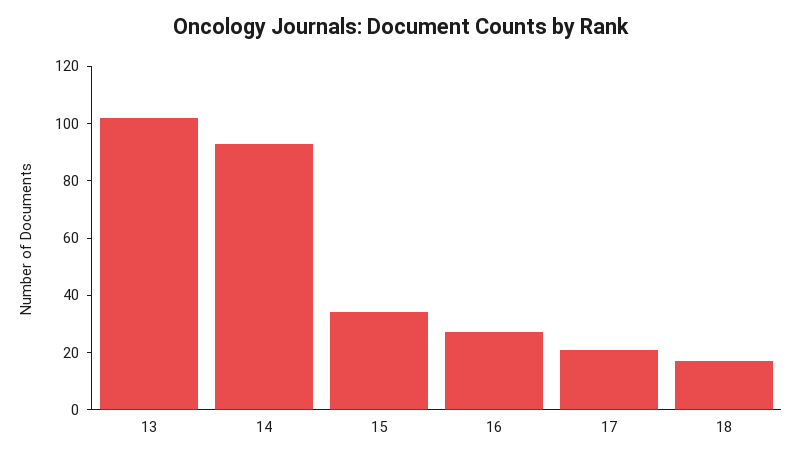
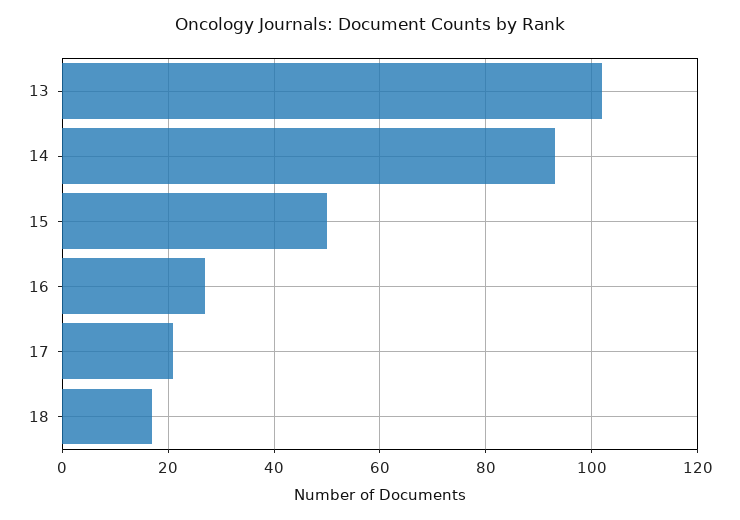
15: 35 -> 50

